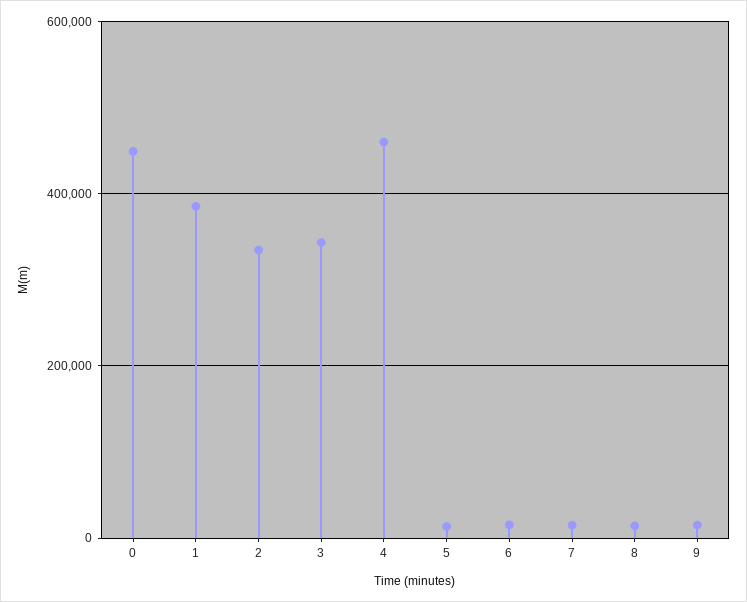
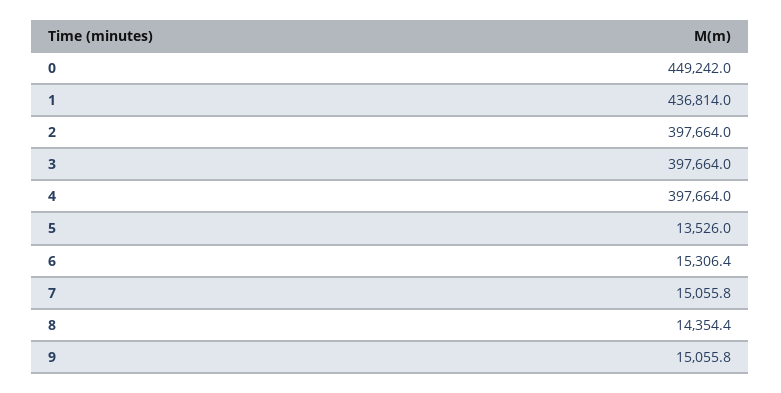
1: 380000 -> 436814
2: 340000 -> 397664
3: 340000 -> 397664
4: 460000 -> 397664

